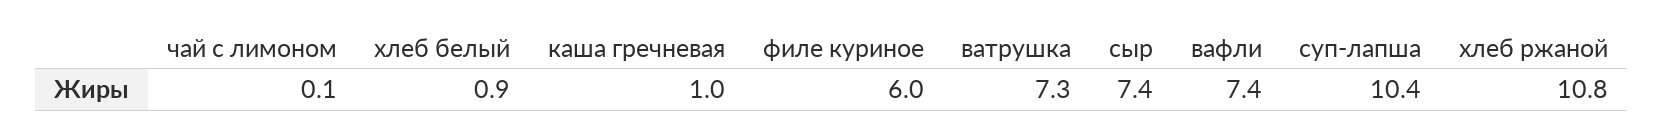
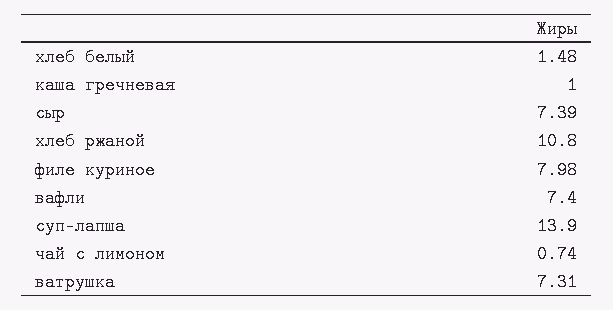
чай с лимоном: 0.1 -> 0.74
хлеб белый: 0.9 -> 1.48
филе куриное: 6 -> 7.98
суп-лапша: 10.4 -> 13.9

